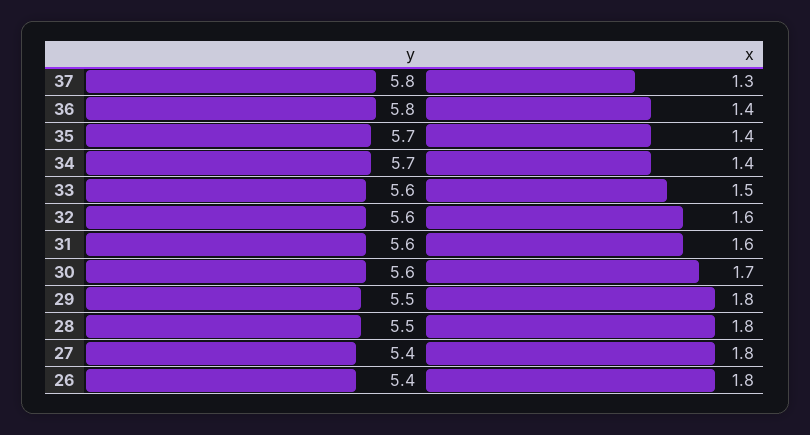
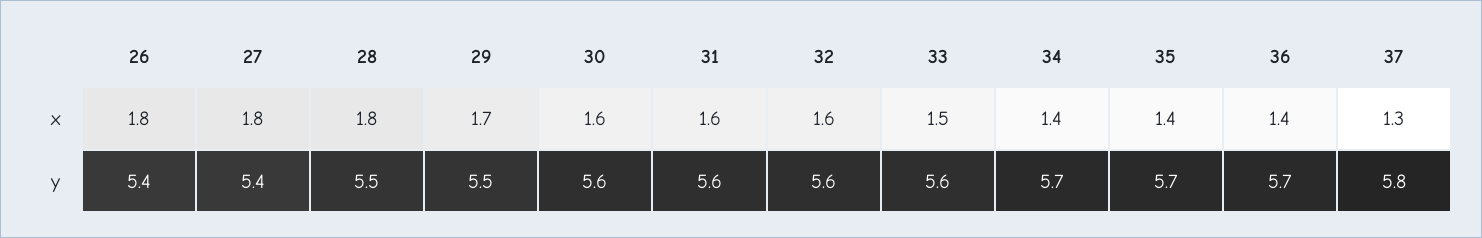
y, 36: 5.8 -> 5.7
x, 30: 1.7 -> 1.6
x, 29: 1.8 -> 1.7

